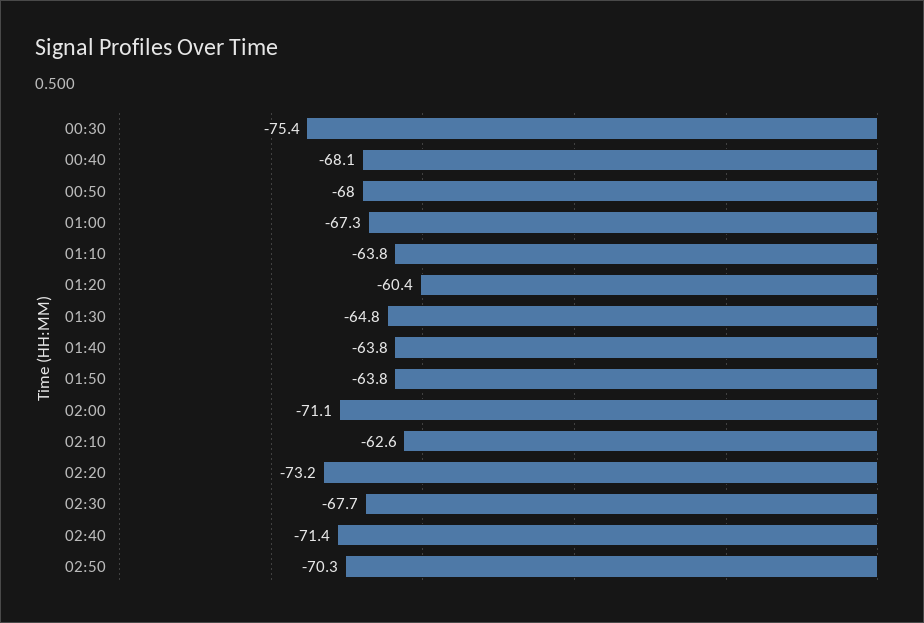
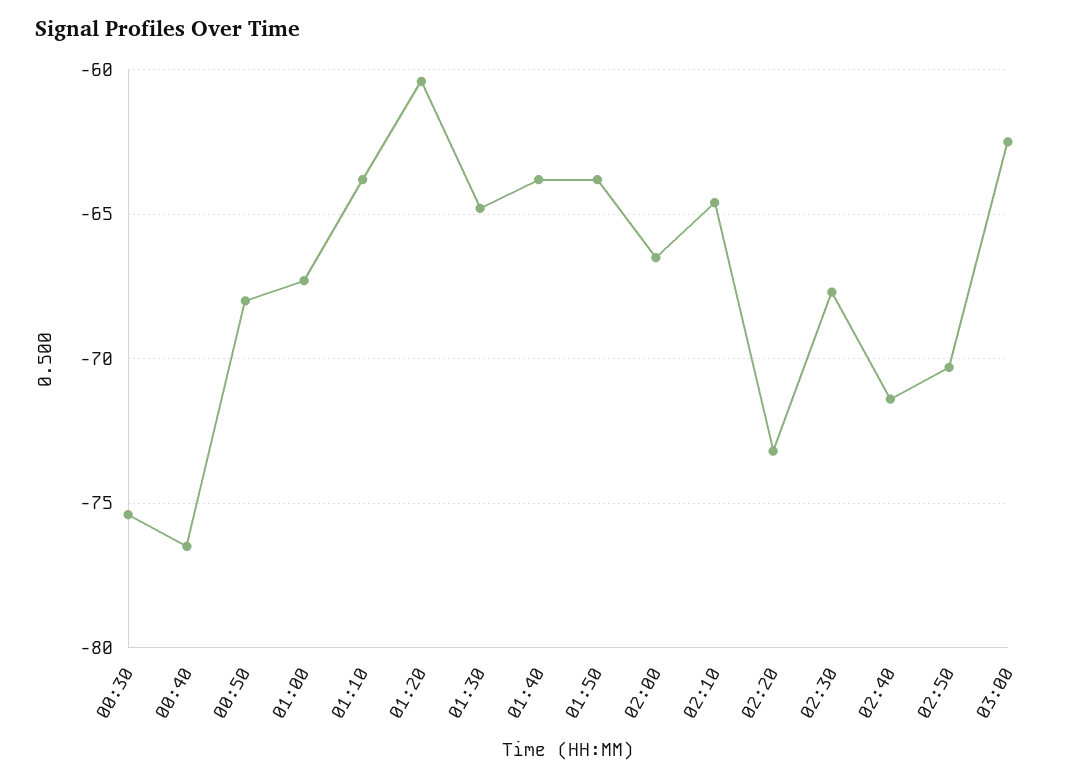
00:40: -68.1 -> -76.5
02:00: -71.1 -> -66.5
02:10: -62.6 -> -64.5
03:00: none -> -62.5

